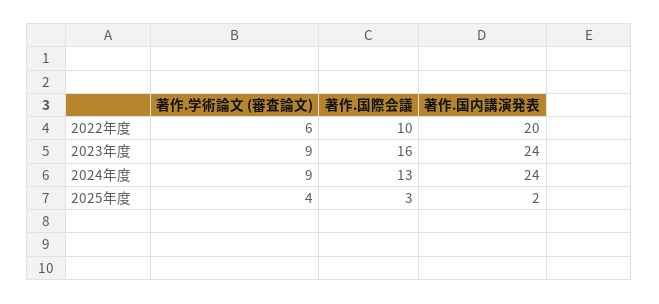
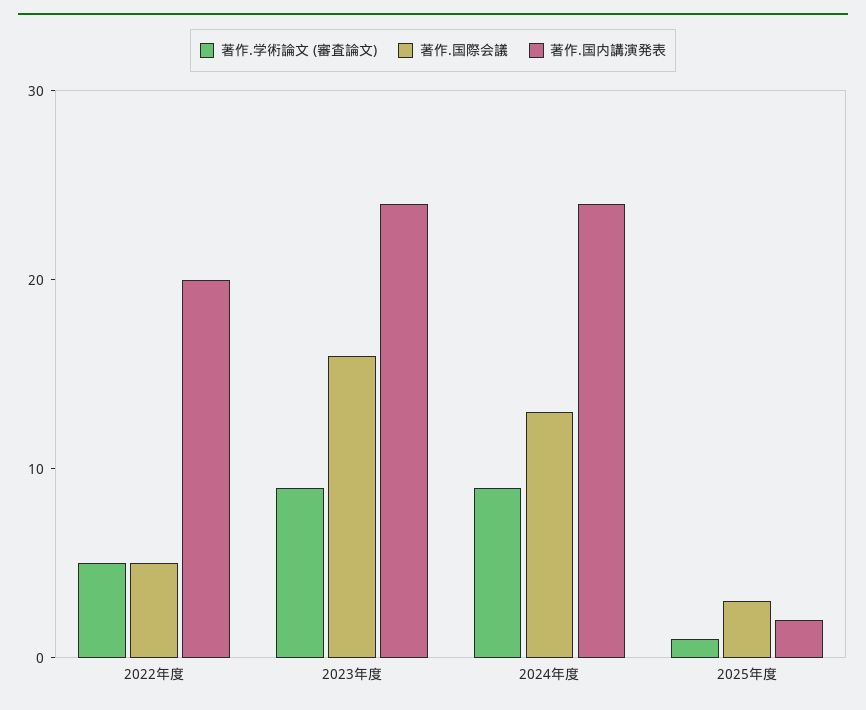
著作.学術論文 (審査論文), 2022年度: 6 -> 5
著作.国際会議, 2022年度: 10 -> 5
著作.学術論文 (審査論文), 2025年度: 4 -> 1

